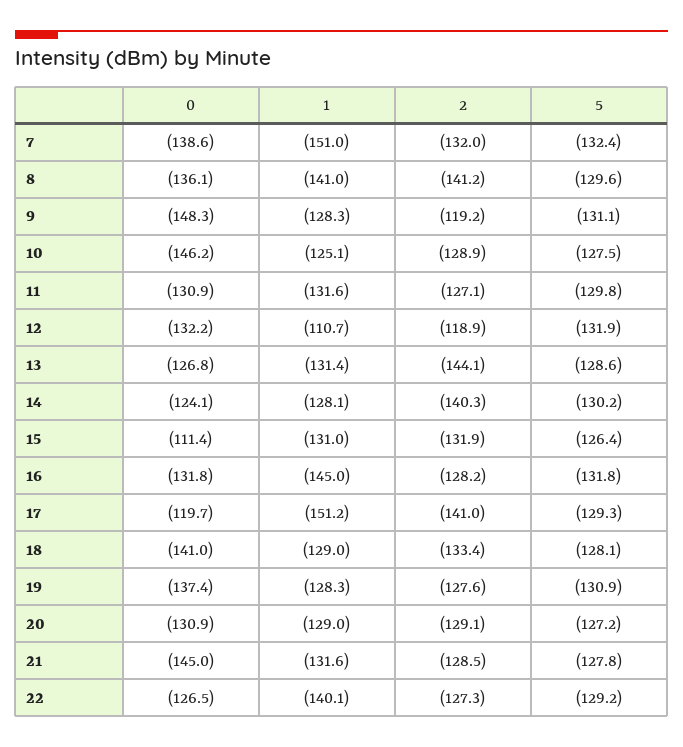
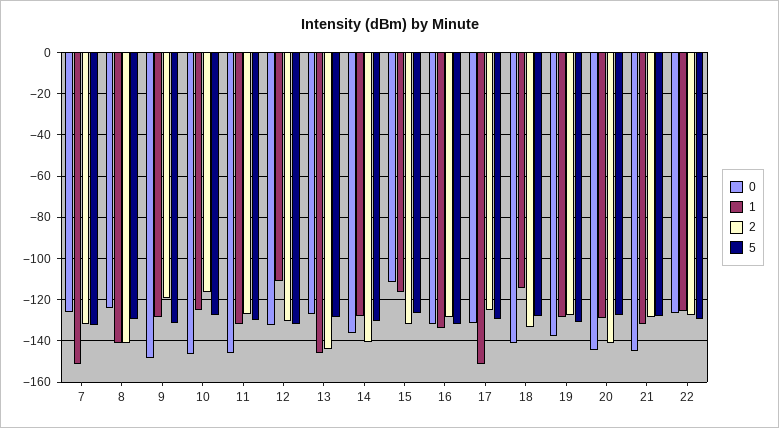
0, 7: -138.6 -> -125
0, 8: -136.1 -> -125
2, 10: -128.9 -> -115
0, 11: -130.9 -> -145
2, 12: -118.9 -> -130
1, 13: -131.4 -> -145
0, 14: -124.1 -> -135
1, 15: -131 -> -115
1, 16: -145 -> -135
0, 17: -119.7 -> -130
2, 17: -141 -> -125
1, 18: -129 -> -115
0, 20: -130.9 -> -145
2, 20: -129.1 -> -140
1, 22: -140.1 -> -125

